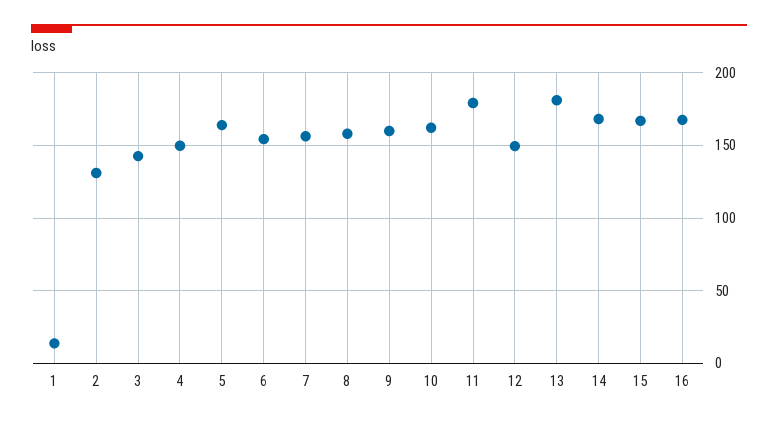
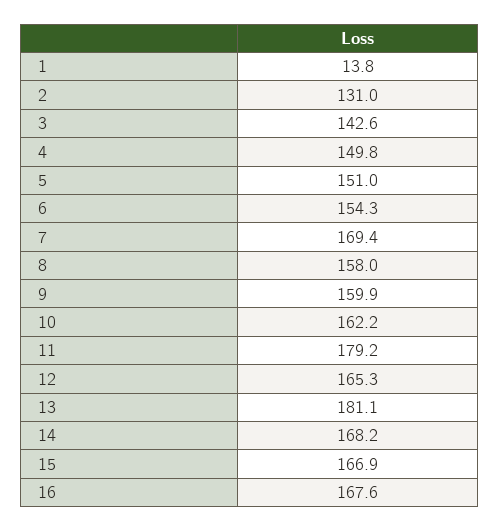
5: 165 -> 151
7: 155 -> 169.4
12: 150 -> 165.3

